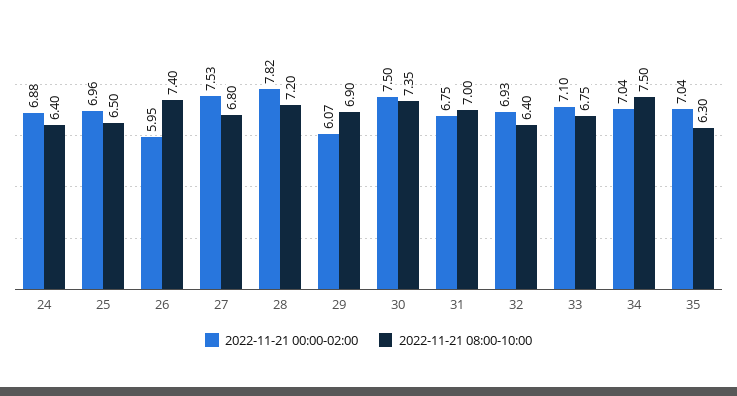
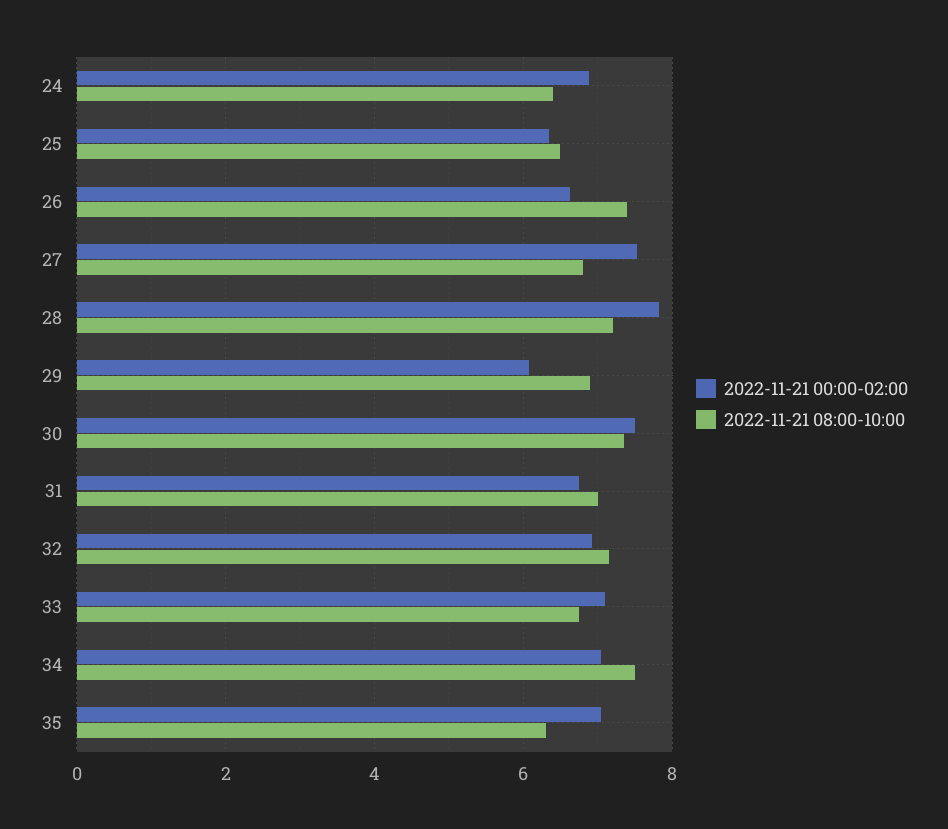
2022-11-21 00:00-02:00, 25: 6.96 -> 6.4
2022-11-21 00:00-02:00, 26: 5.95 -> 6.6
2022-11-21 08:00-10:00, 32: 6.4 -> 7.2

